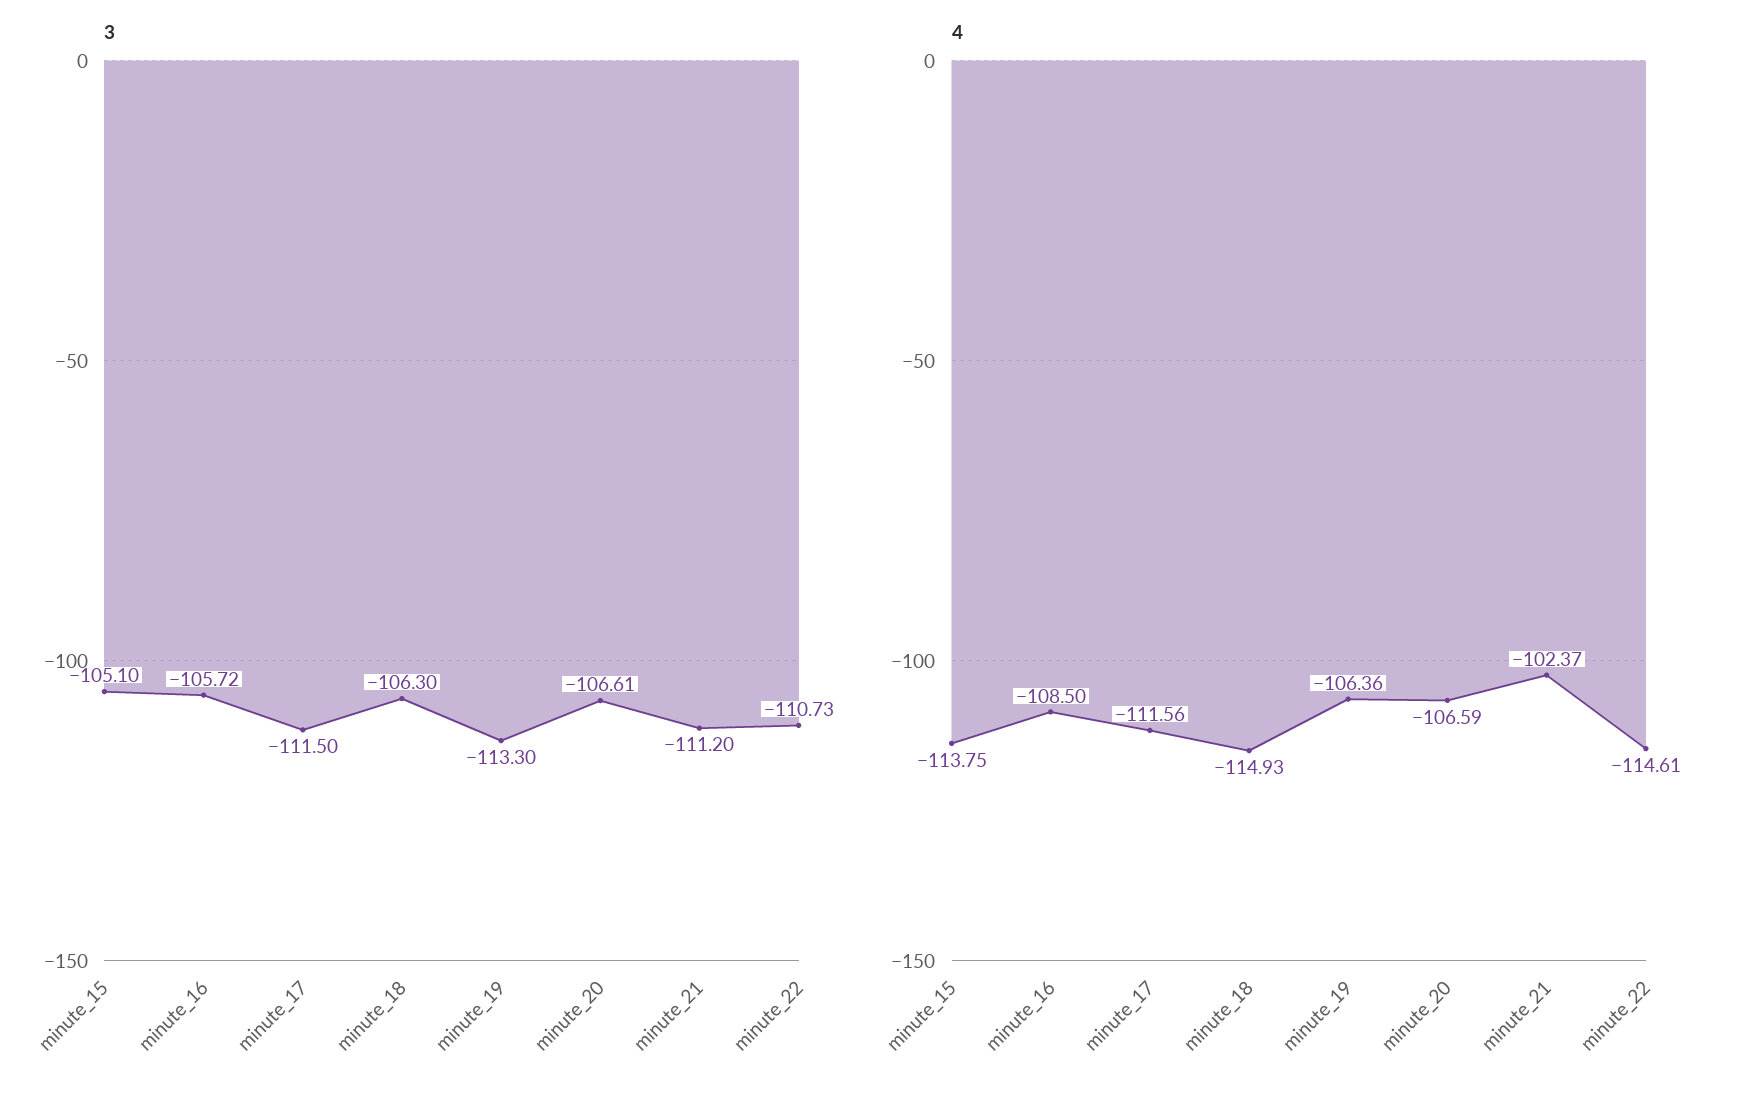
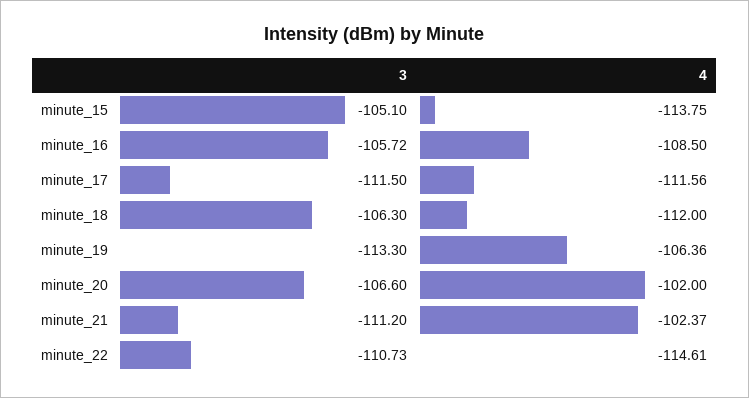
3, minute_20: -106.61 -> -106.6
4, minute_18: -114.93 -> -112
4, minute_20: -106.59 -> -102

